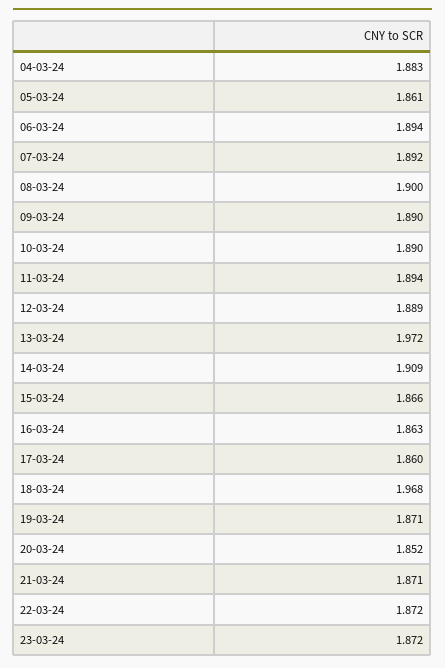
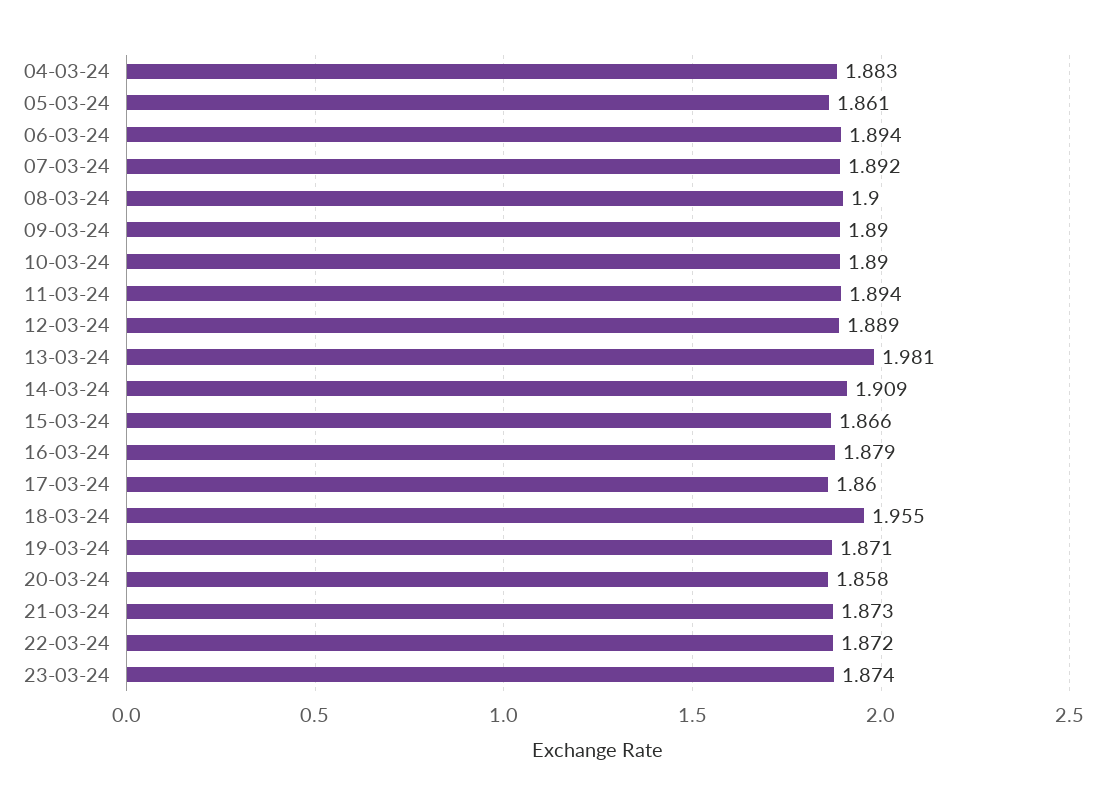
13-03-24: 1.972 -> 1.981
16-03-24: 1.863 -> 1.879
18-03-24: 1.968 -> 1.955
20-03-24: 1.852 -> 1.858
21-03-24: 1.871 -> 1.873
23-03-24: 1.872 -> 1.874

